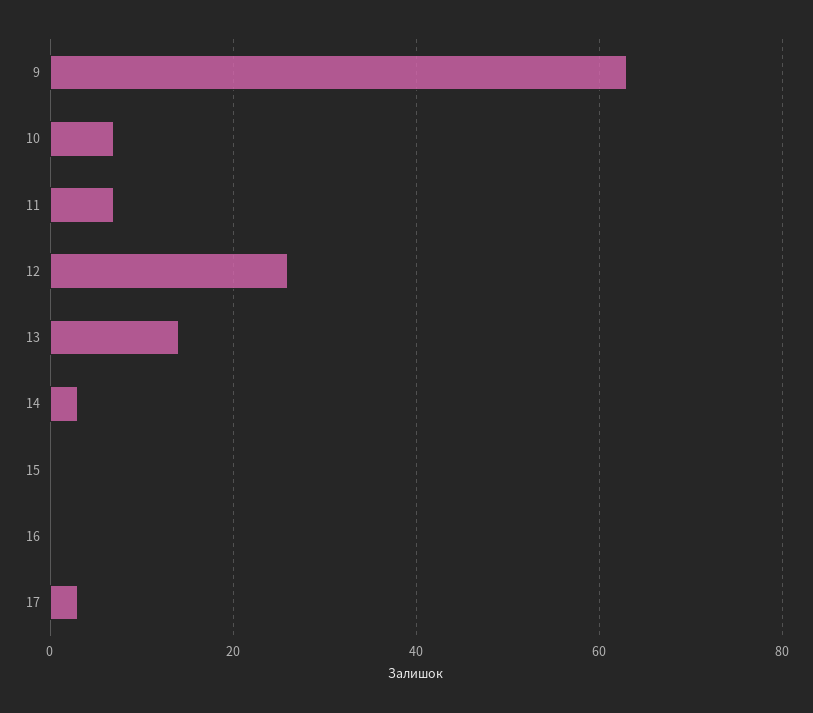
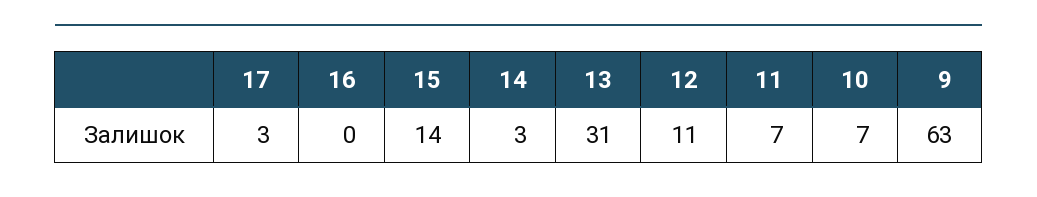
12: 25 -> 11
13: 15 -> 31
15: 0 -> 14

